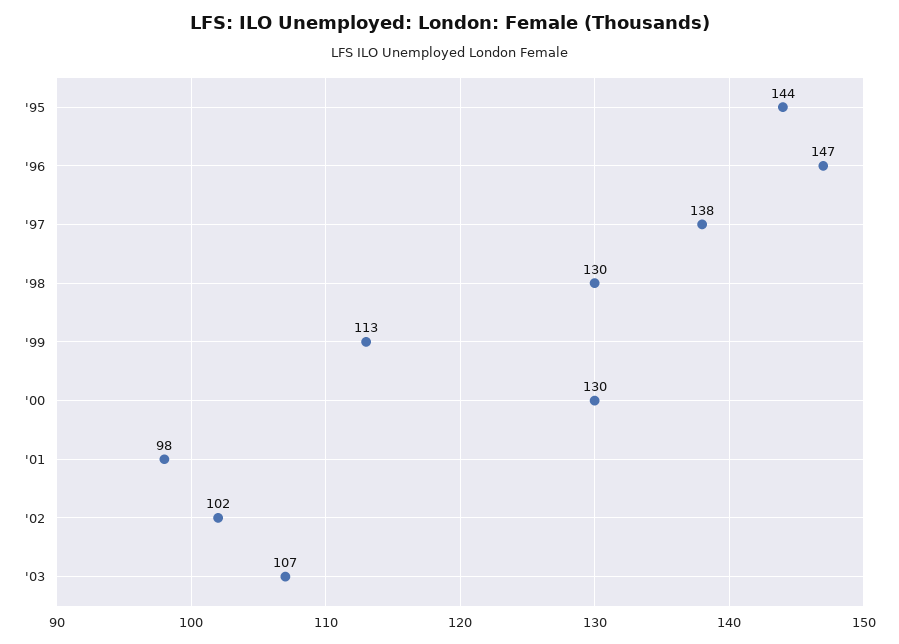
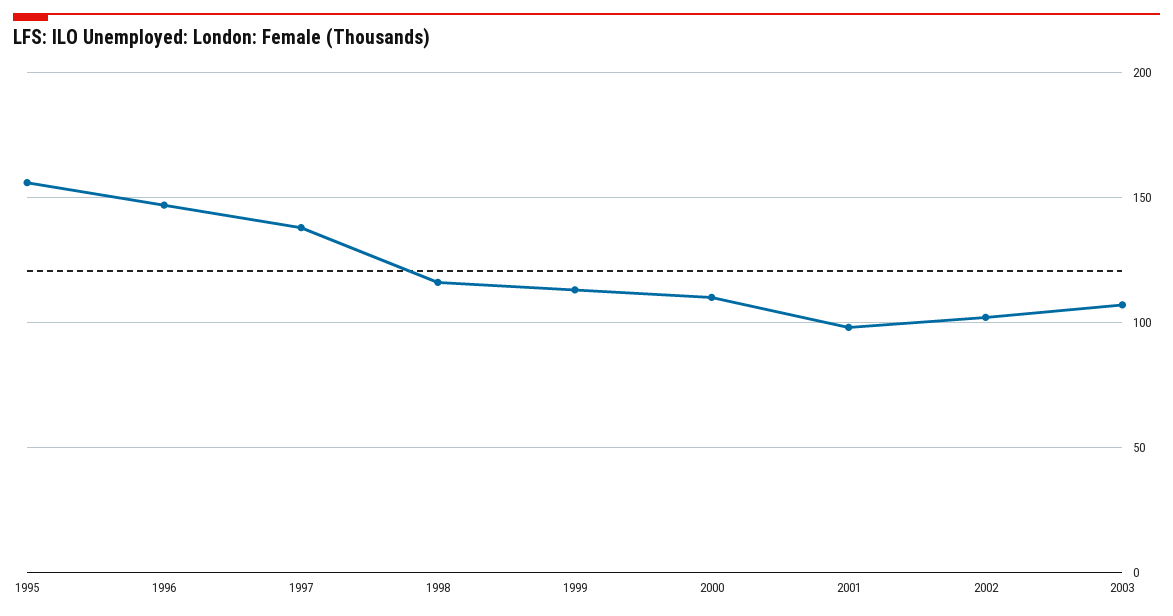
'95: 144 -> 155
'98: 130 -> 115
'00: 130 -> 110

